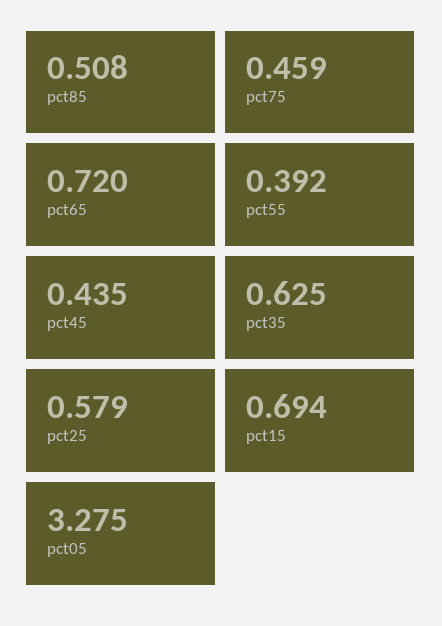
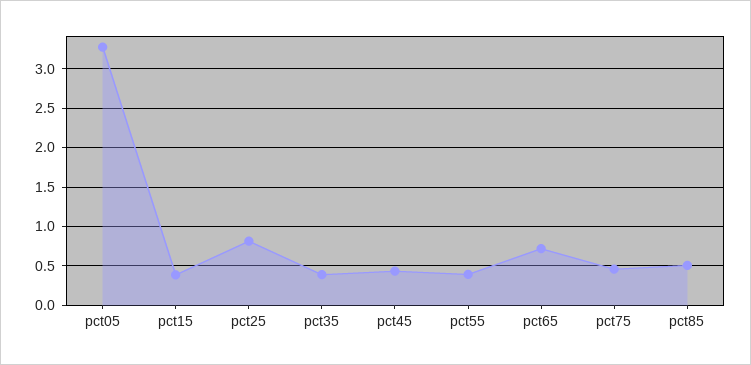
pct35: 0.625 -> 0.4
pct25: 0.579 -> 0.8
pct15: 0.694 -> 0.4

